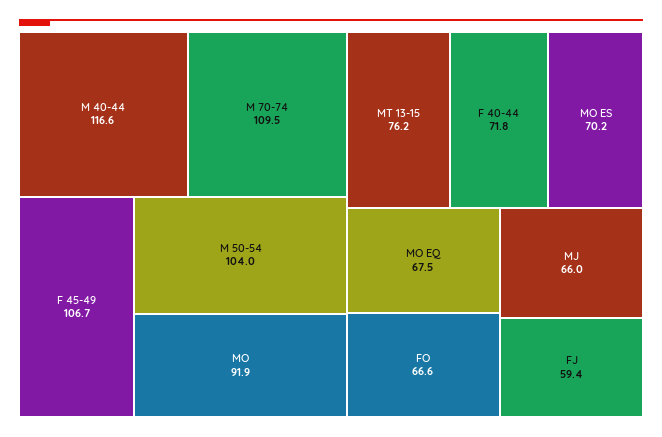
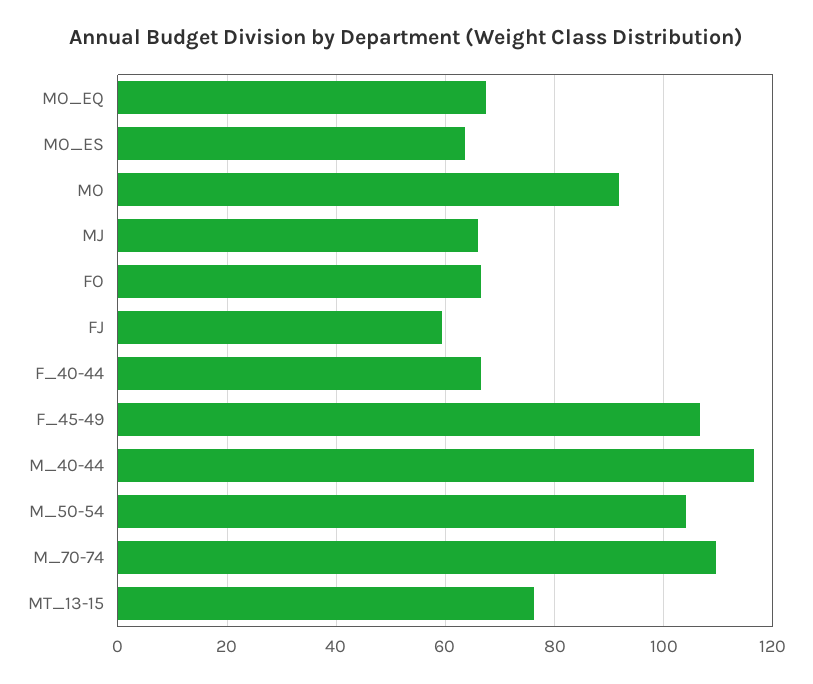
F 40-44: 71.8 -> 66
MO ES: 70.2 -> 64

